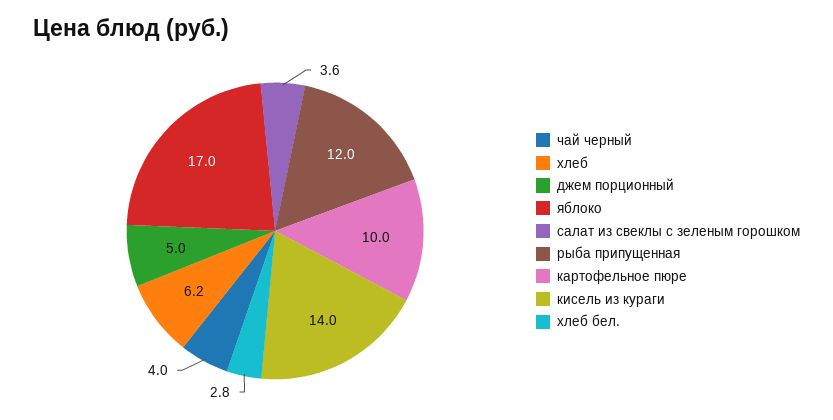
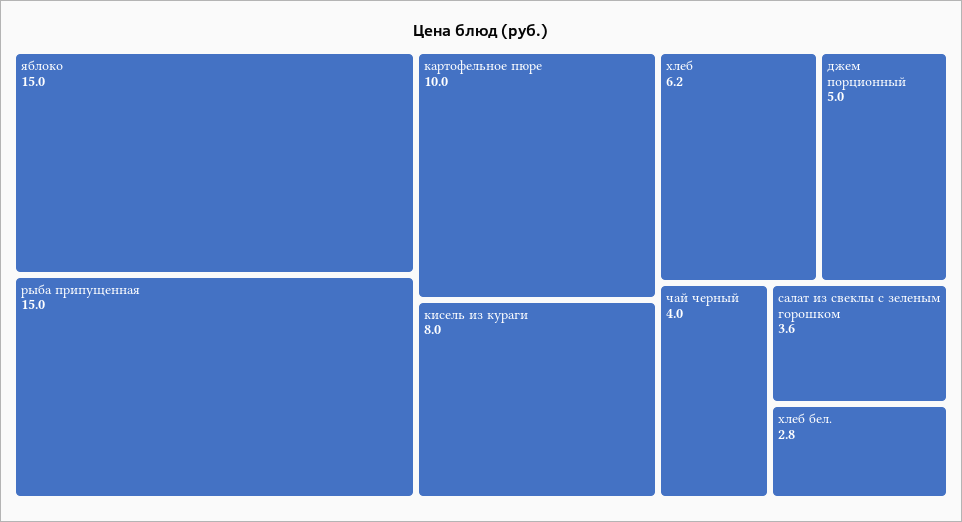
яблоко: 17 -> 15
рыба припущенная: 12 -> 15
кисель из кураги: 14 -> 8

